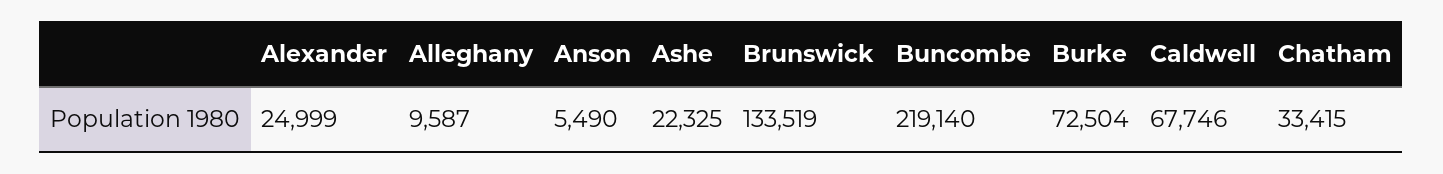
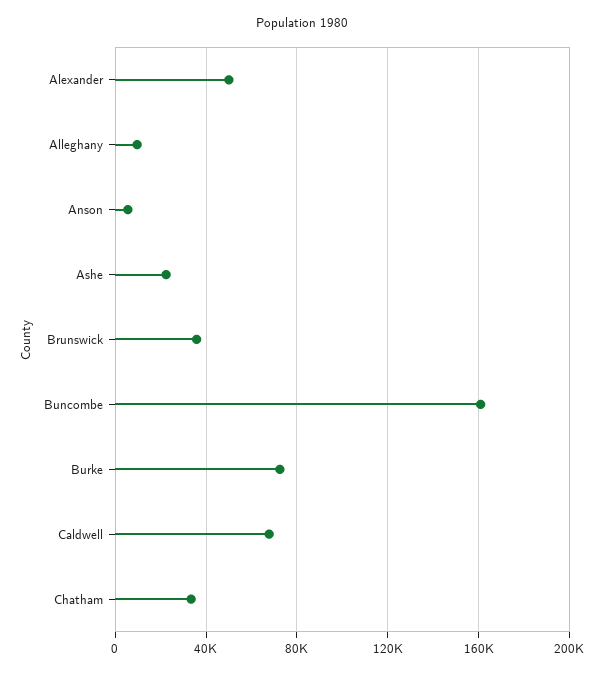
Alexander: 24999 -> 50000
Brunswick: 133519 -> 35000
Buncombe: 219140 -> 160000

